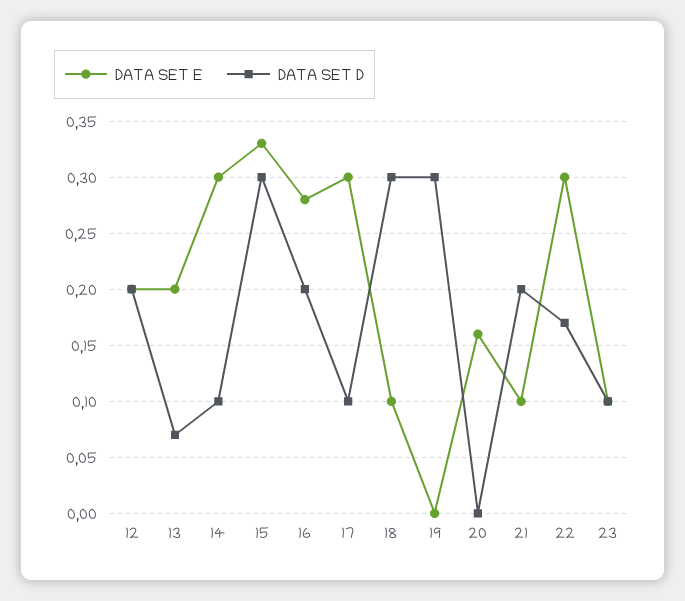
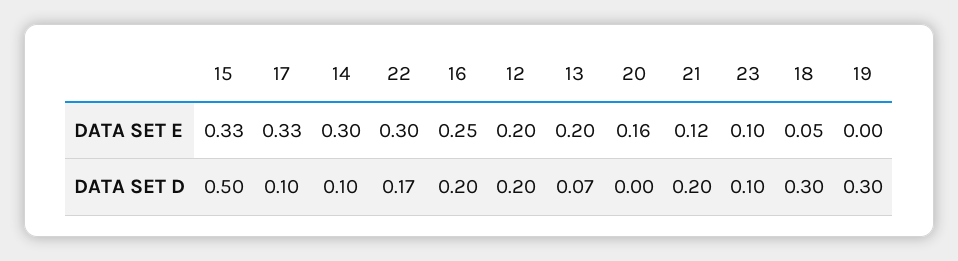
DATA SET D, 15: 0.3 -> 0.5
DATA SET E, 16: 0.28 -> 0.25
DATA SET E, 17: 0.3 -> 0.33
DATA SET E, 18: 0.1 -> 0.05
DATA SET E, 21: 0.1 -> 0.12

